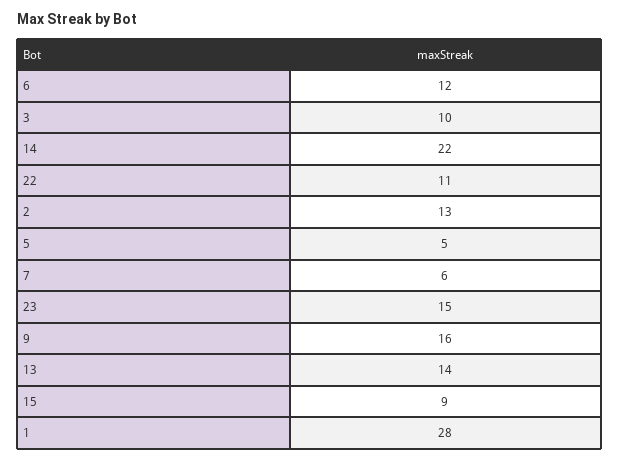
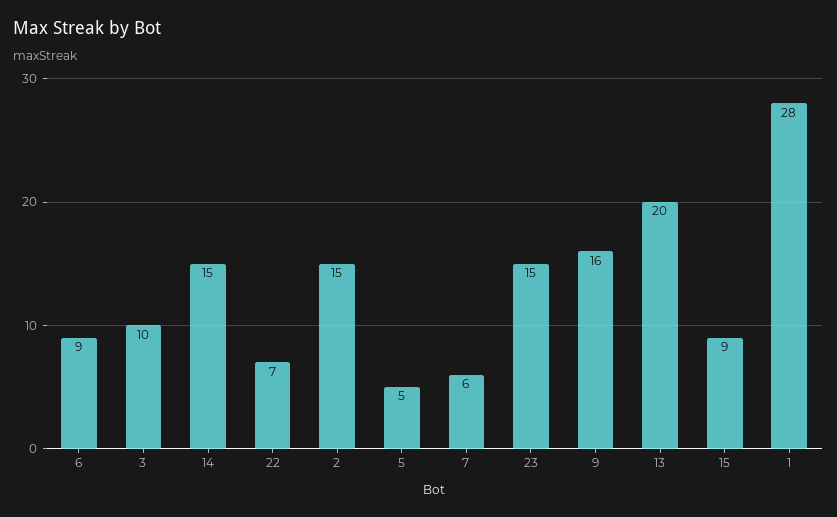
6: 12 -> 9
14: 22 -> 15
22: 11 -> 7
2: 13 -> 15
13: 14 -> 20

